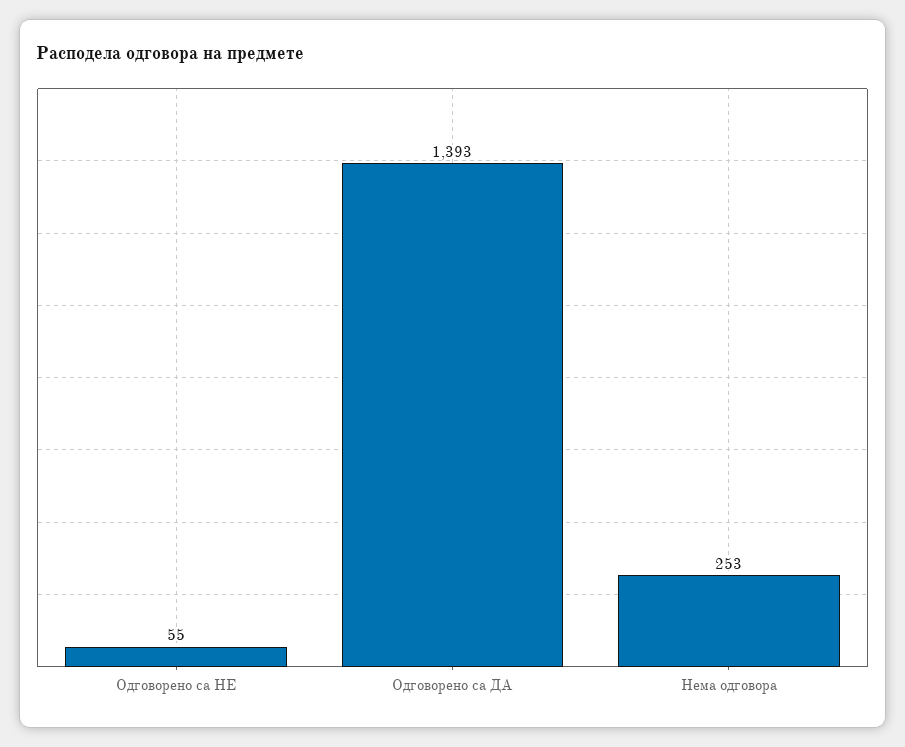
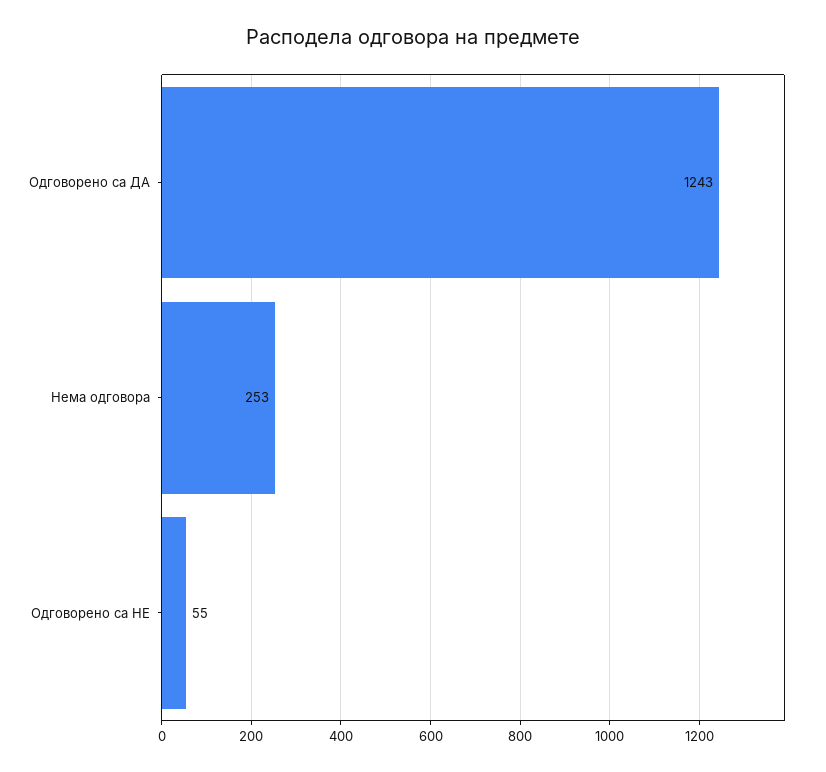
Одговорено са ДА: 1393 -> 1243

